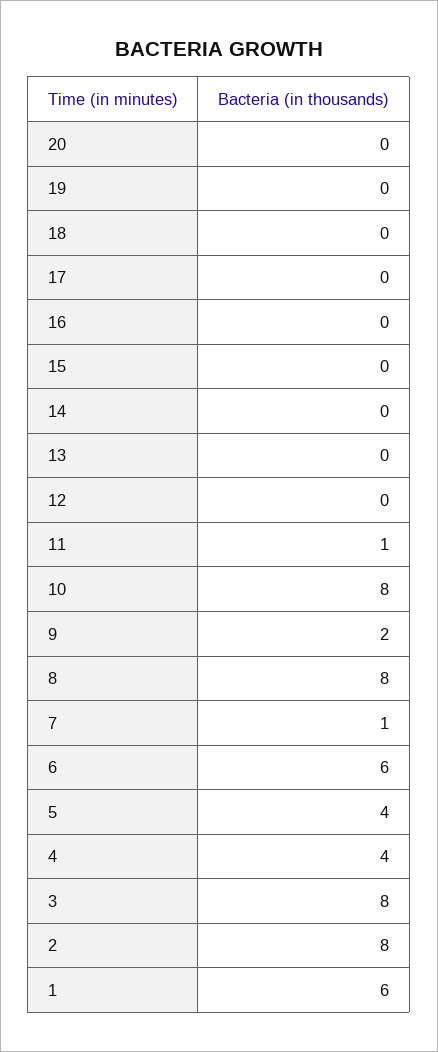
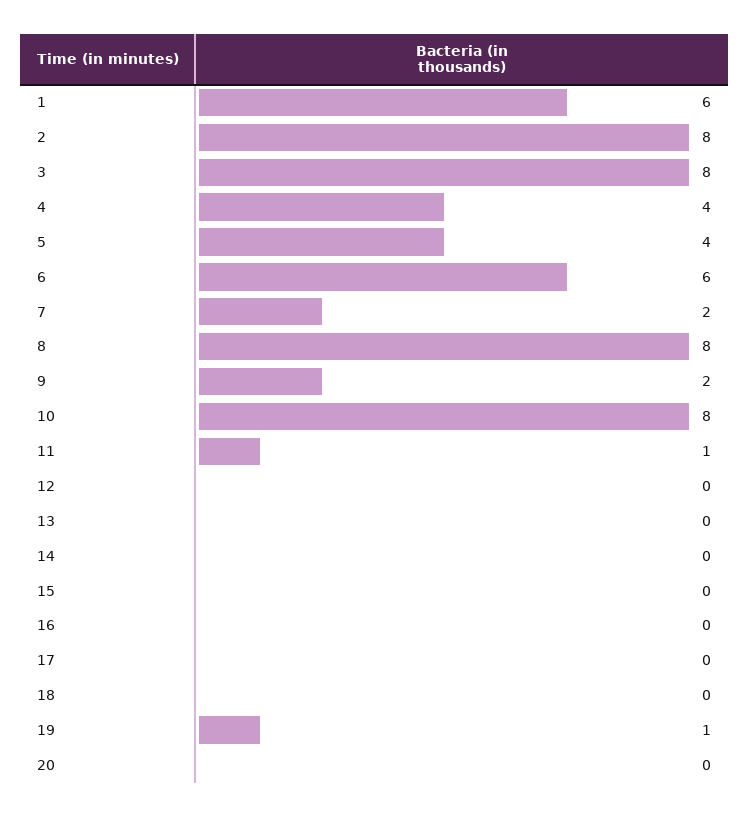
19: 0 -> 1
7: 1 -> 2

